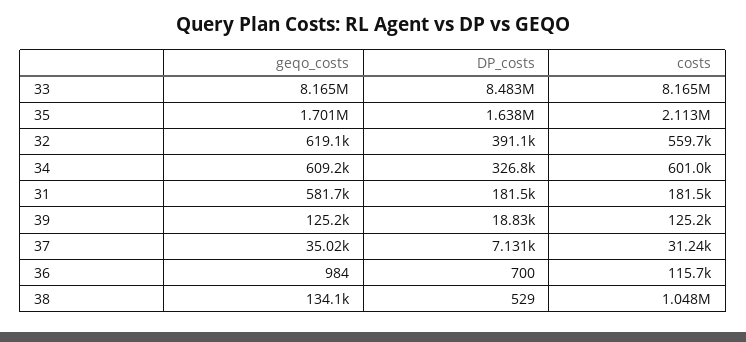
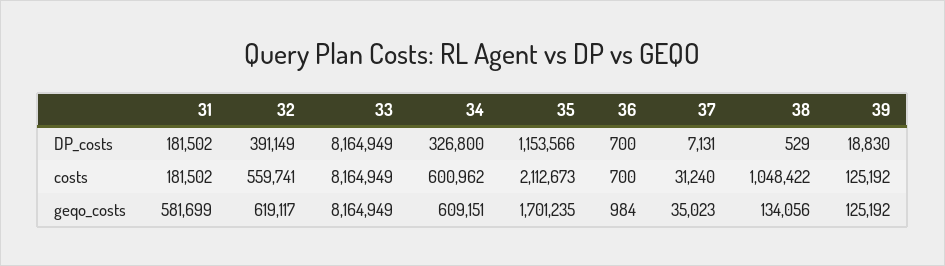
DP_costs, 33: 8483000 -> 8164949
DP_costs, 35: 1638000 -> 1153566
costs, 36: 115700 -> 700

